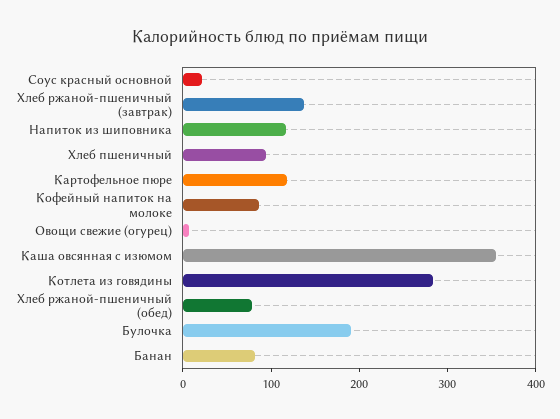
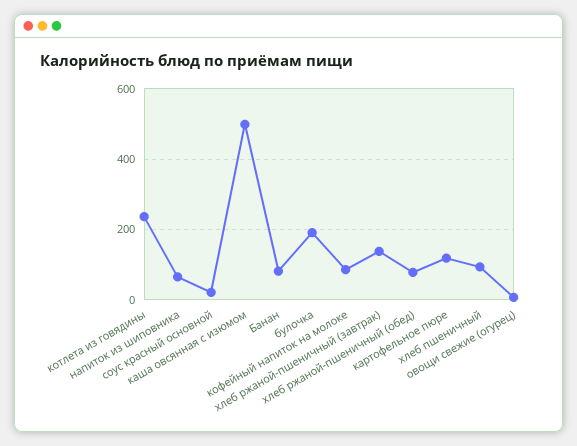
Напиток из шиповника: 120 -> 60
Каша овсянная с изюмом: 360 -> 500
Котлета из говядины: 280 -> 240

